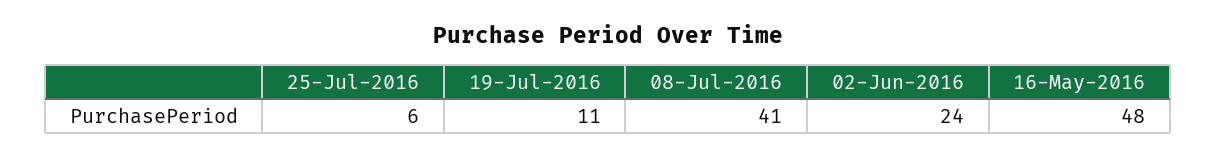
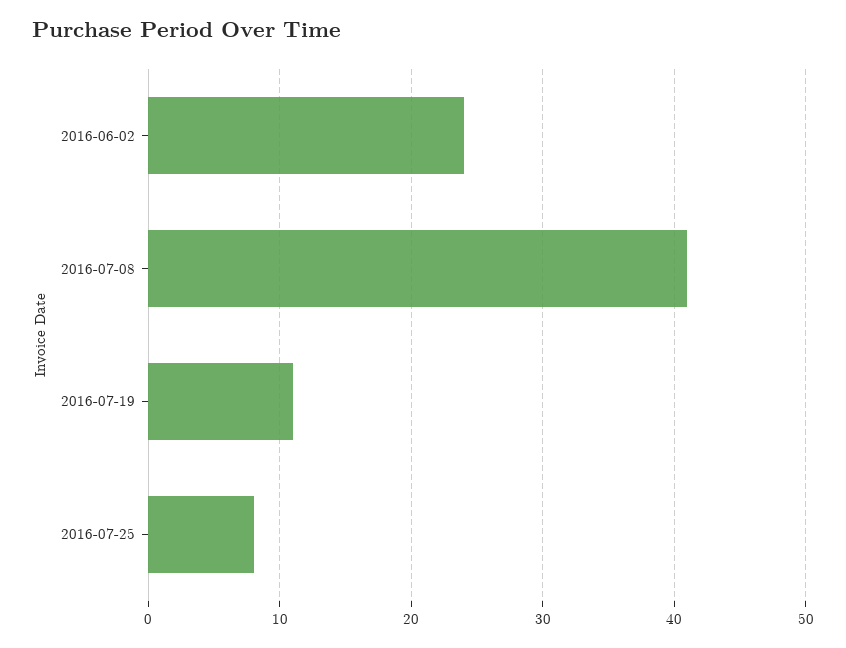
25-Jul-2016: 6 -> 8
16-May-2016: 48 -> none

